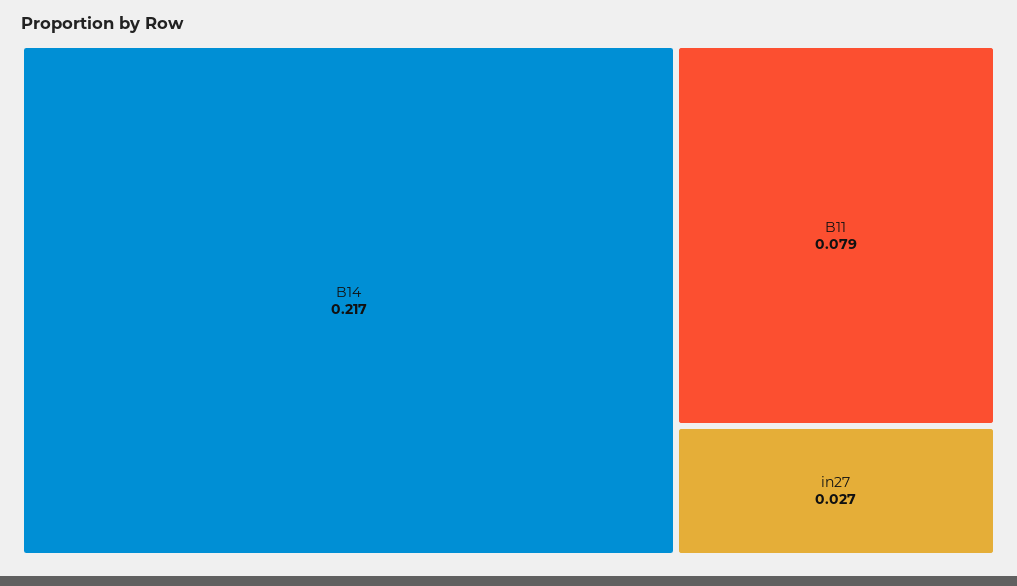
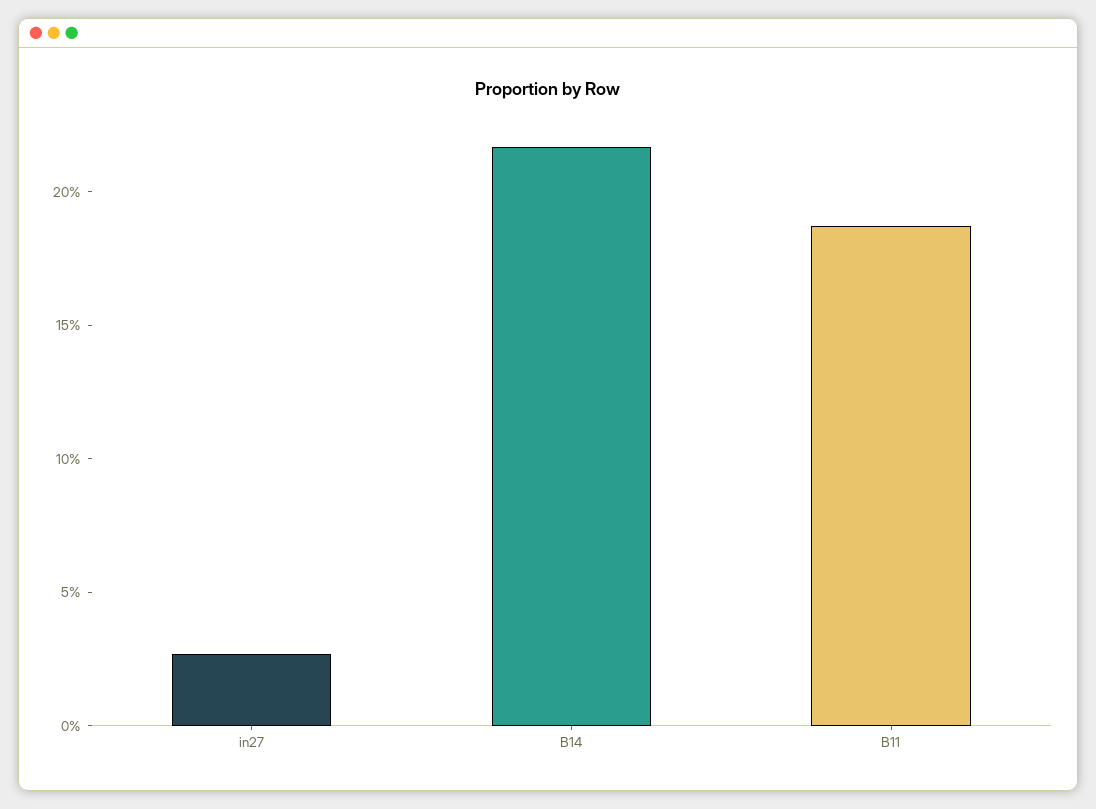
B11: 0.079 -> 0.19

